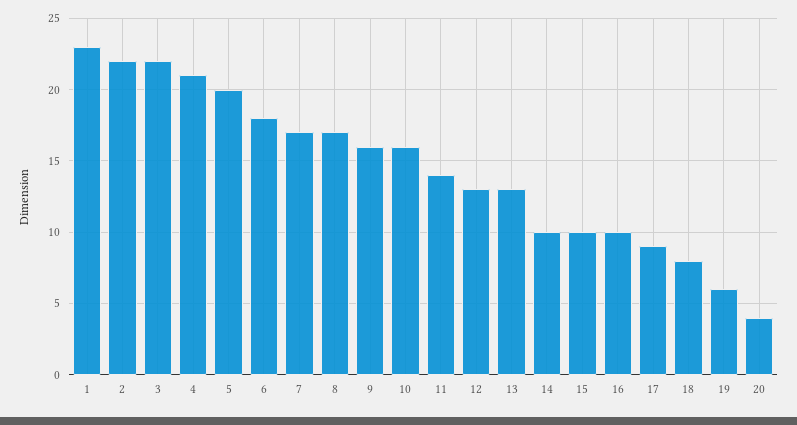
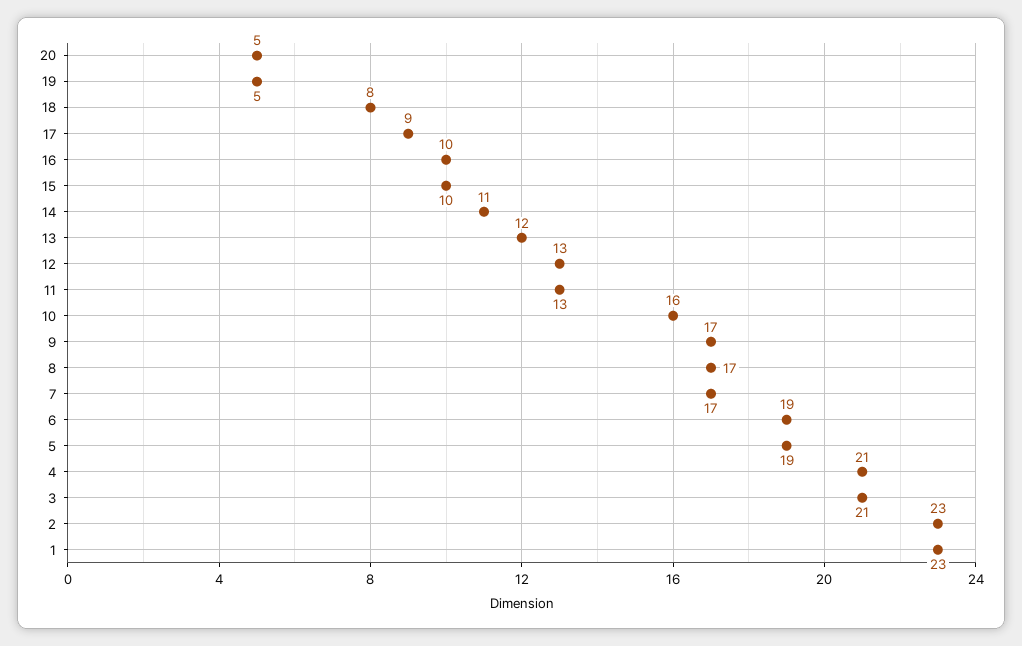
2: 22 -> 23
3: 22 -> 21
5: 20 -> 19
6: 18 -> 19
9: 16 -> 17
11: 14 -> 13
13: 13 -> 12
14: 10 -> 11
19: 6 -> 5
20: 4 -> 5

